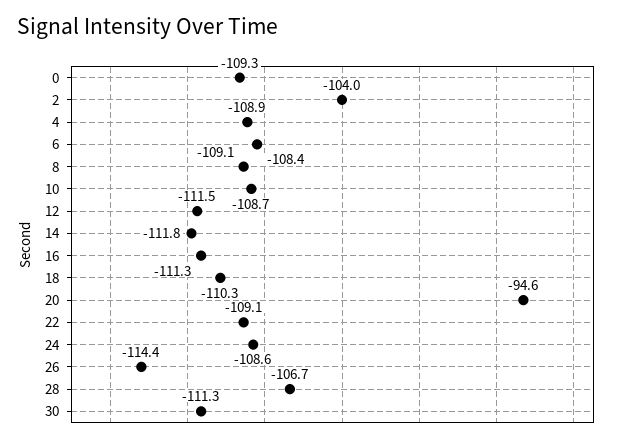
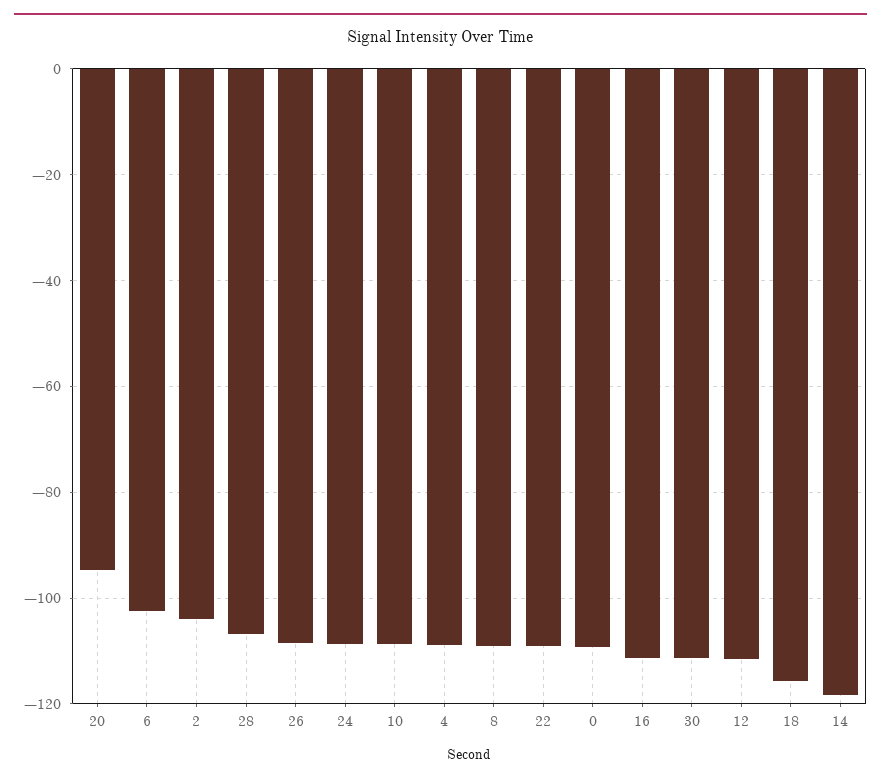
6: -108.4 -> -102
14: -111.8 -> -118
18: -110.3 -> -116
26: -114.4 -> -108

